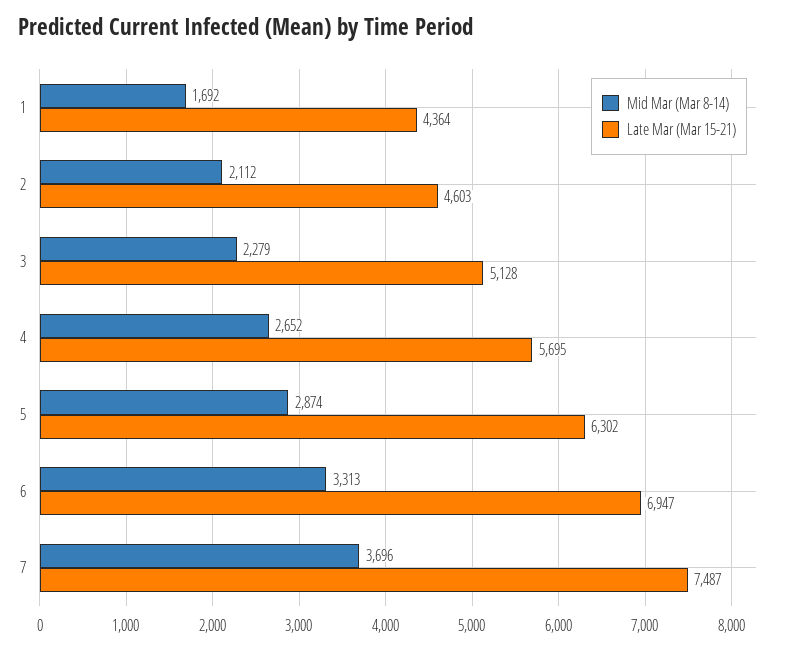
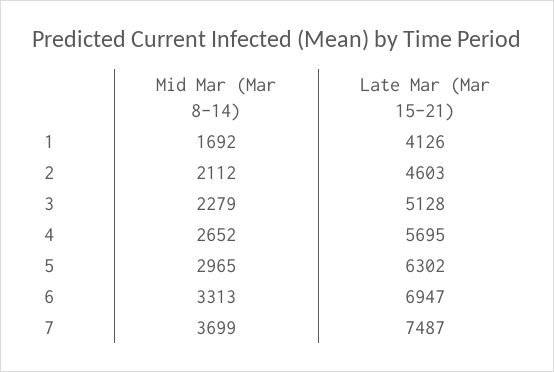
Late Mar (Mar 15-21), 1: 4364 -> 4126
Mid Mar (Mar 8-14), 5: 2874 -> 2965
Mid Mar (Mar 8-14), 7: 3696 -> 3699

